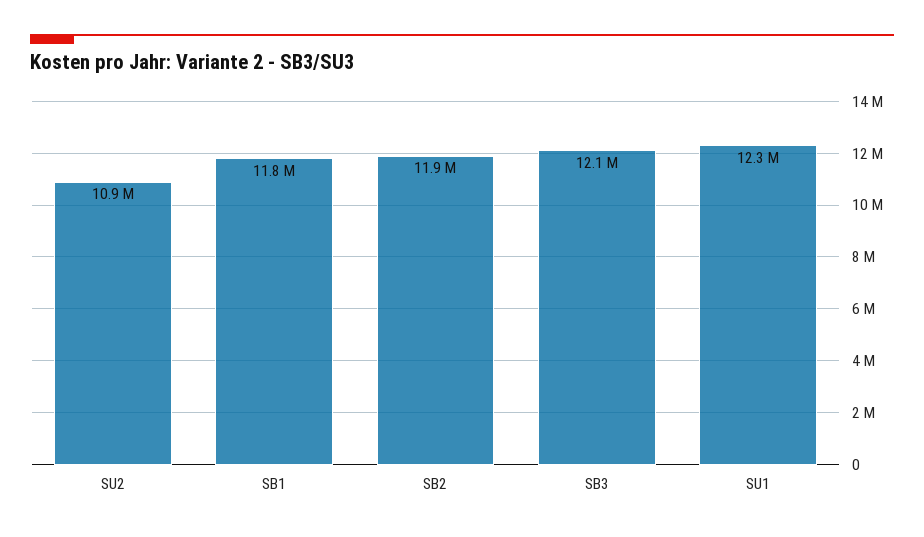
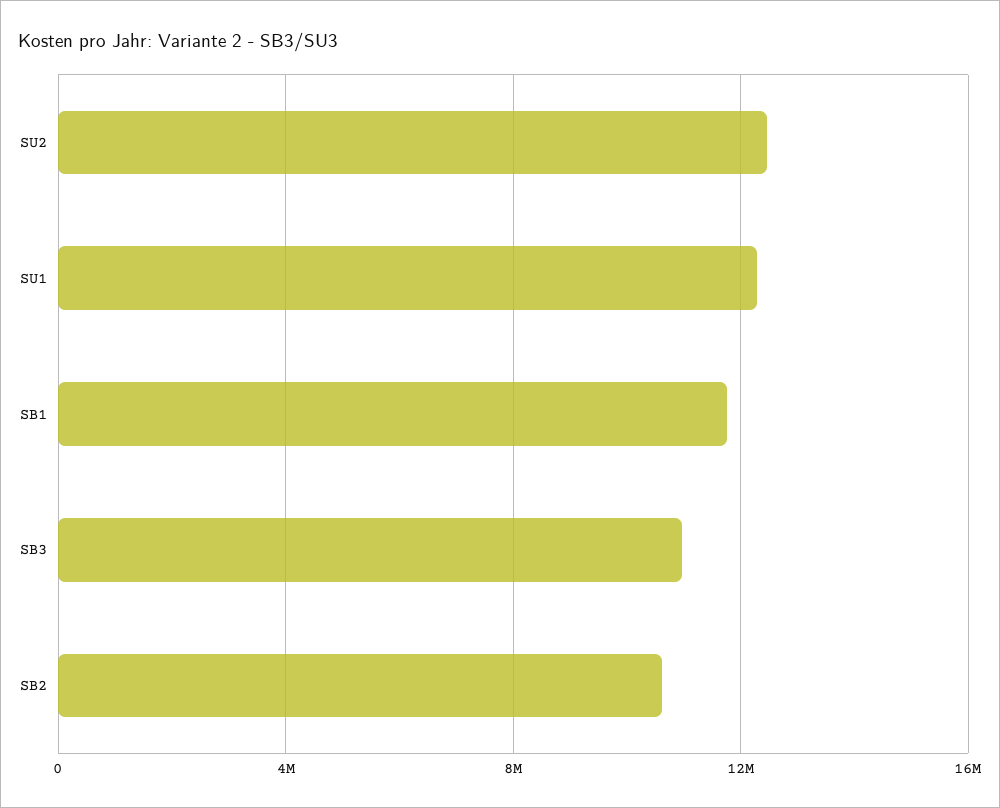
SU2: 10900000 -> 12500000
SB2: 11900000 -> 10500000
SB3: 12100000 -> 11000000

